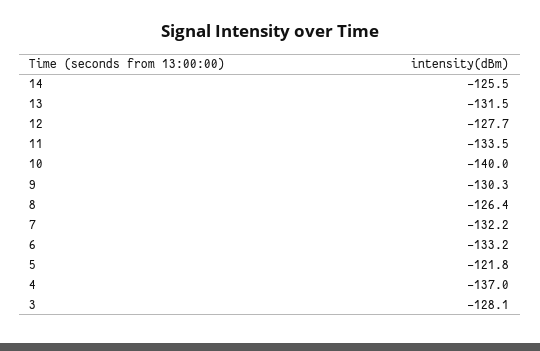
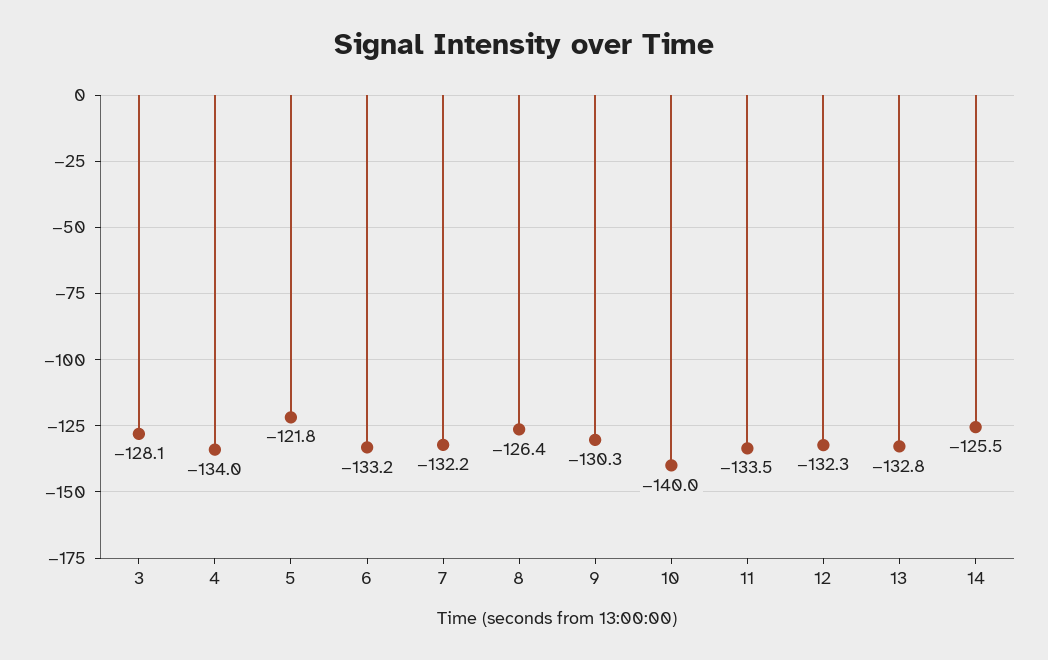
13: -131.5 -> -132.8
12: -127.7 -> -132.3
4: -137 -> -134

